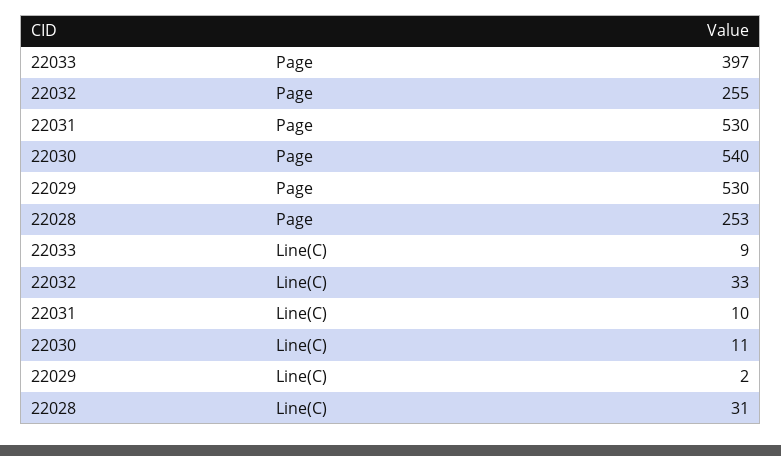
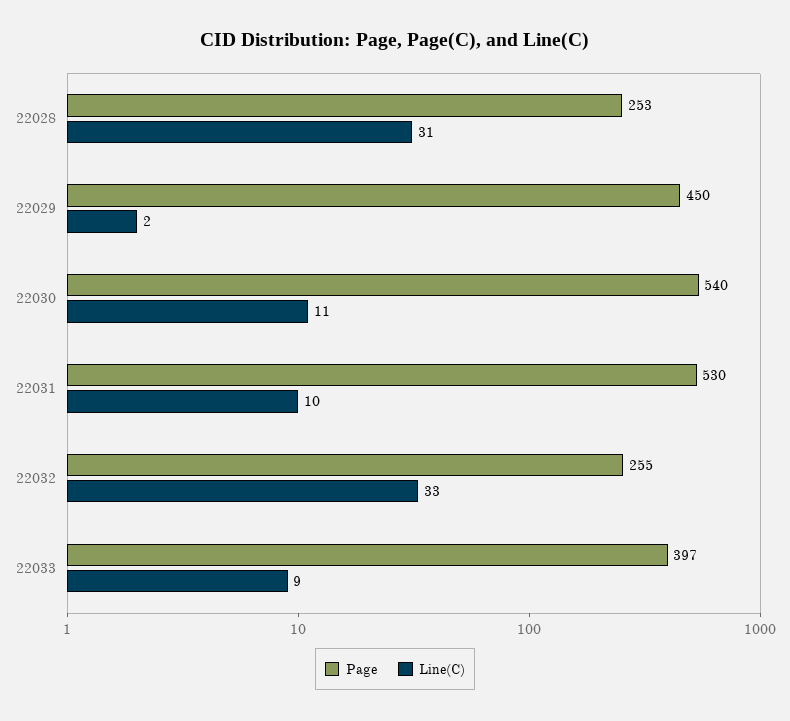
Page, 22029: 530 -> 450

